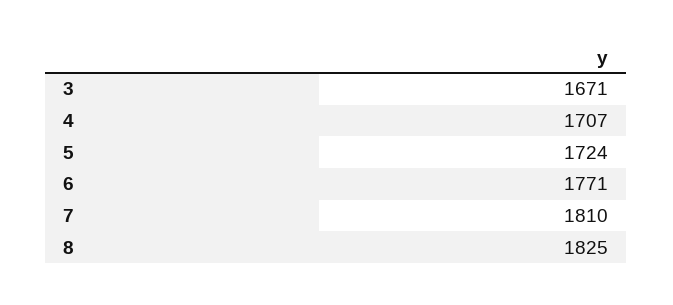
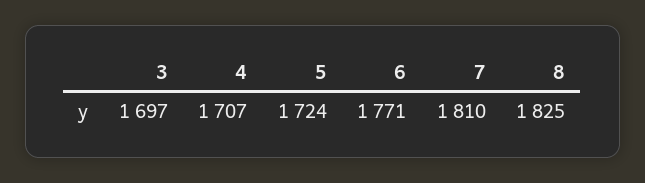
3: 1671 -> 1697

